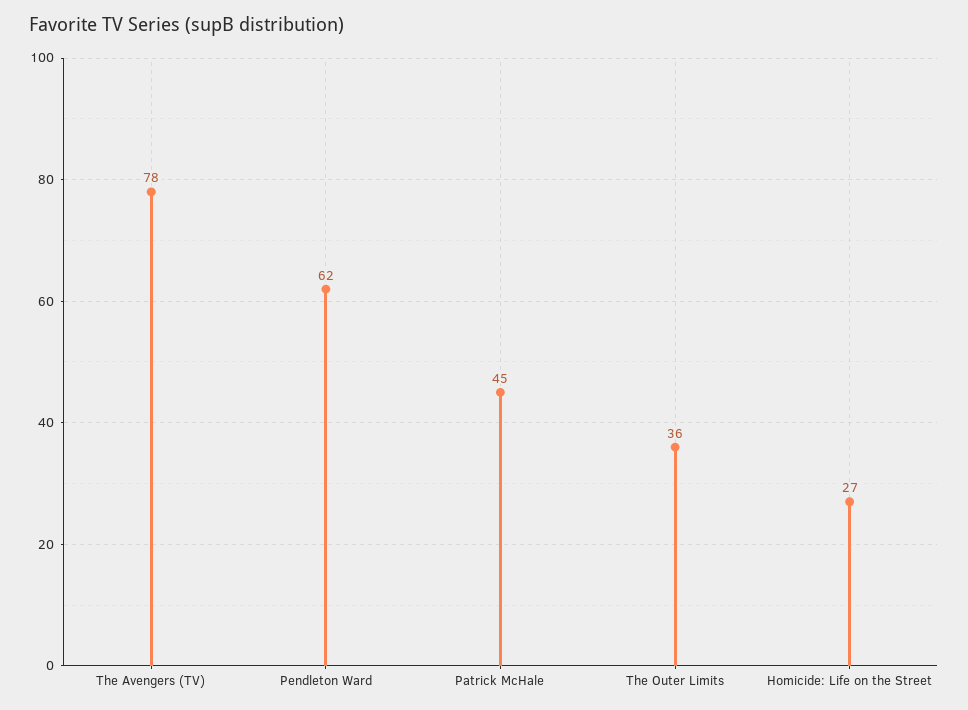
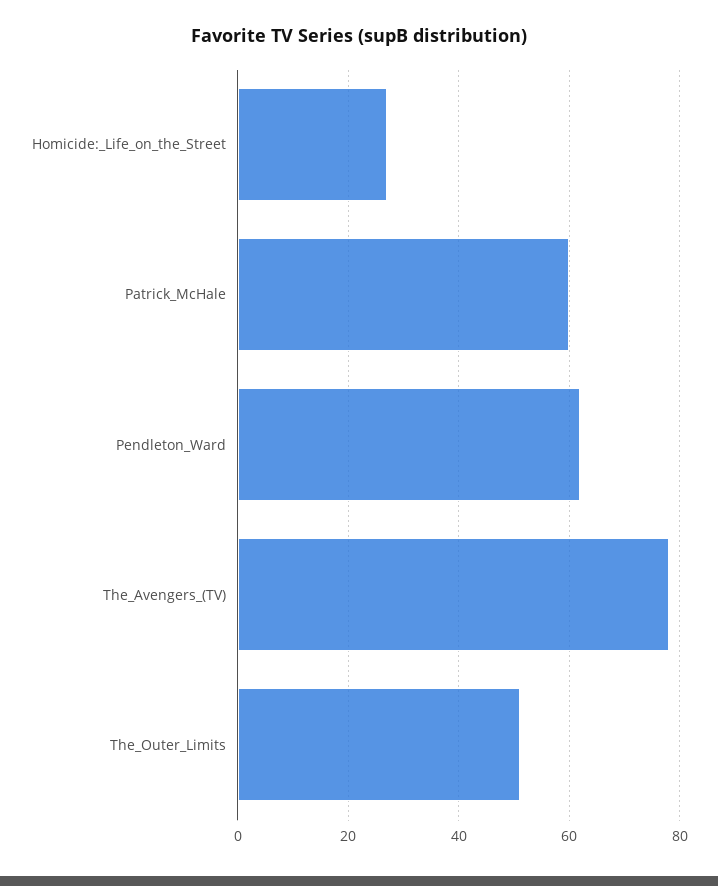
Patrick McHale: 45 -> 60
The Outer Limits: 36 -> 50

